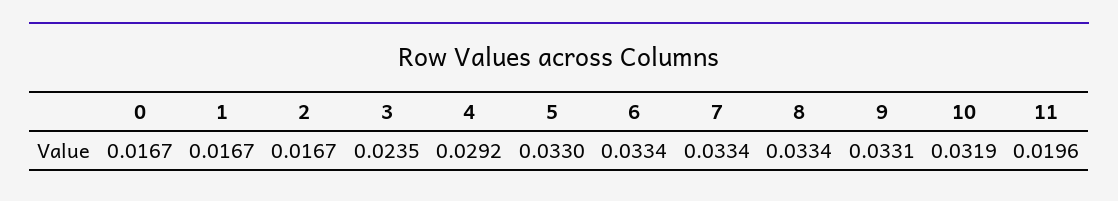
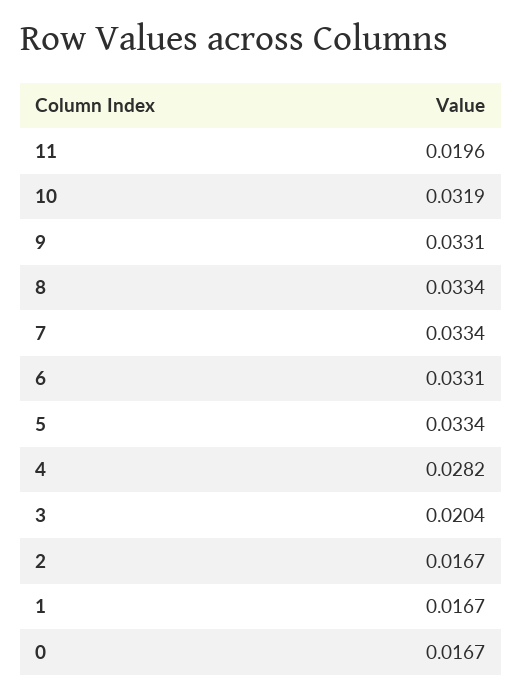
3: 0.0235 -> 0.0204
4: 0.0292 -> 0.0282
5: 0.033 -> 0.0334
6: 0.0334 -> 0.0331

